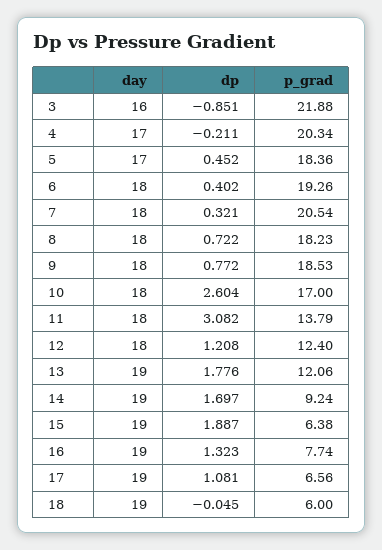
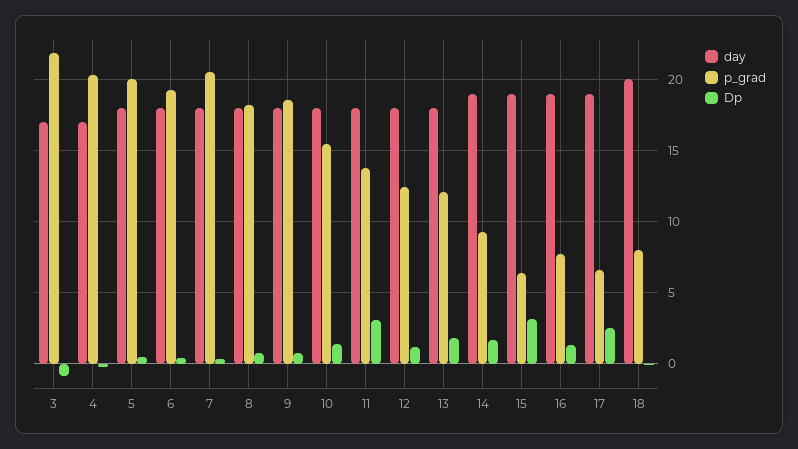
day, 3: 16 -> 17
day, 5: 17 -> 18
p_grad, 5: 18.36 -> 20
dp, 10: 2.604 -> 1.5
p_grad, 10: 17 -> 15.5
day, 13: 19 -> 18
dp, 15: 1.887 -> 3
dp, 17: 1.081 -> 2.5
day, 18: 19 -> 20
p_grad, 18: 6 -> 8

